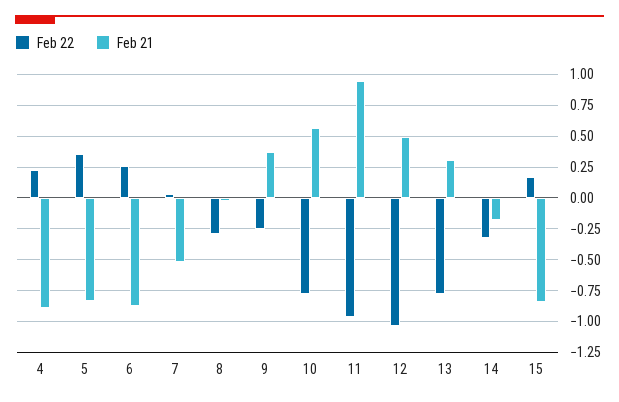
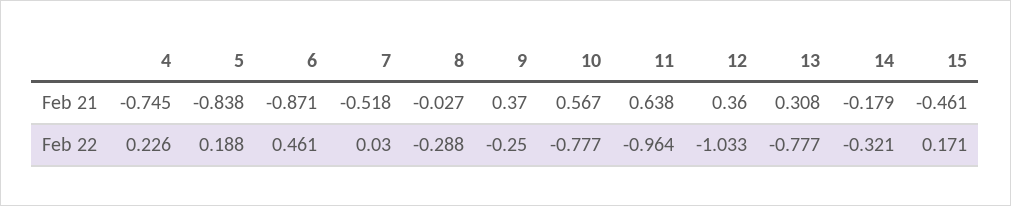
Feb 21, 4: -0.9 -> -0.745
Feb 22, 5: 0.35 -> 0.188
Feb 22, 6: 0.25 -> 0.461
Feb 21, 11: 0.95 -> 0.638
Feb 21, 12: 0.5 -> 0.36
Feb 21, 15: -0.85 -> -0.461

